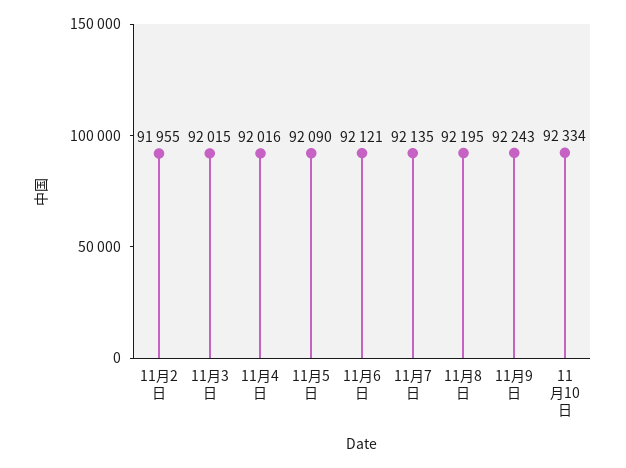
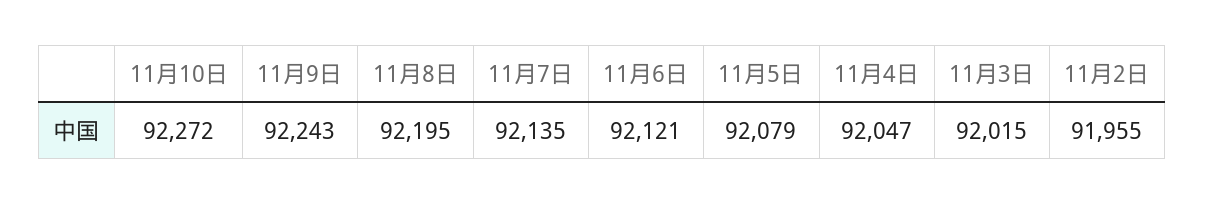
11月4日: 92016 -> 92047
11月5日: 92090 -> 92079
11月10日: 92334 -> 92272

